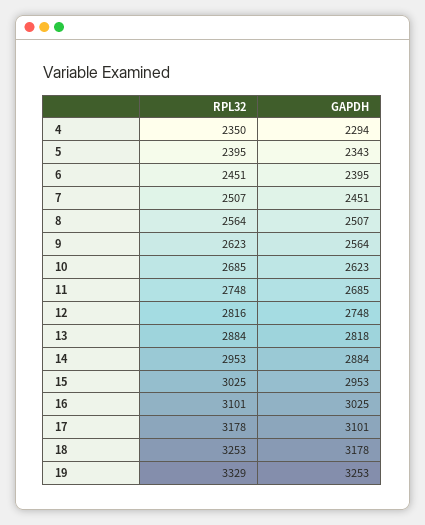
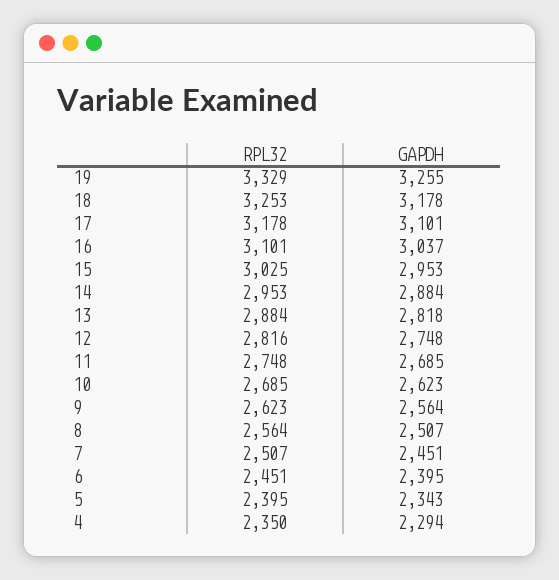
GAPDH, 16: 3025 -> 3037
GAPDH, 19: 3253 -> 3255

